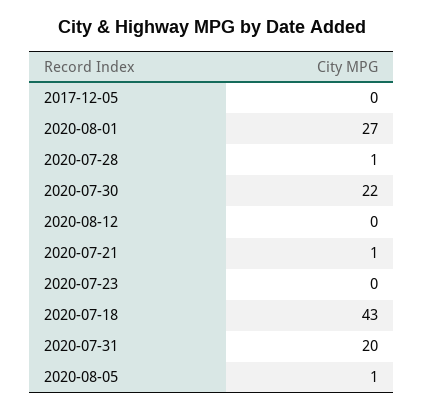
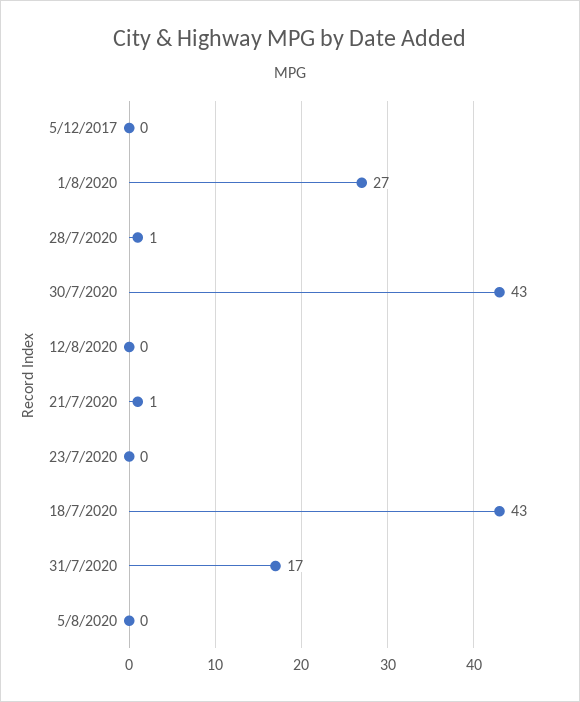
2020-07-30: 22 -> 43
2020-07-31: 20 -> 17
2020-08-05: 1 -> 0

